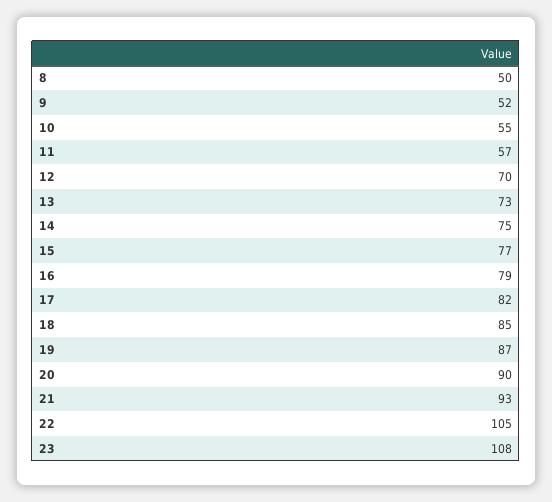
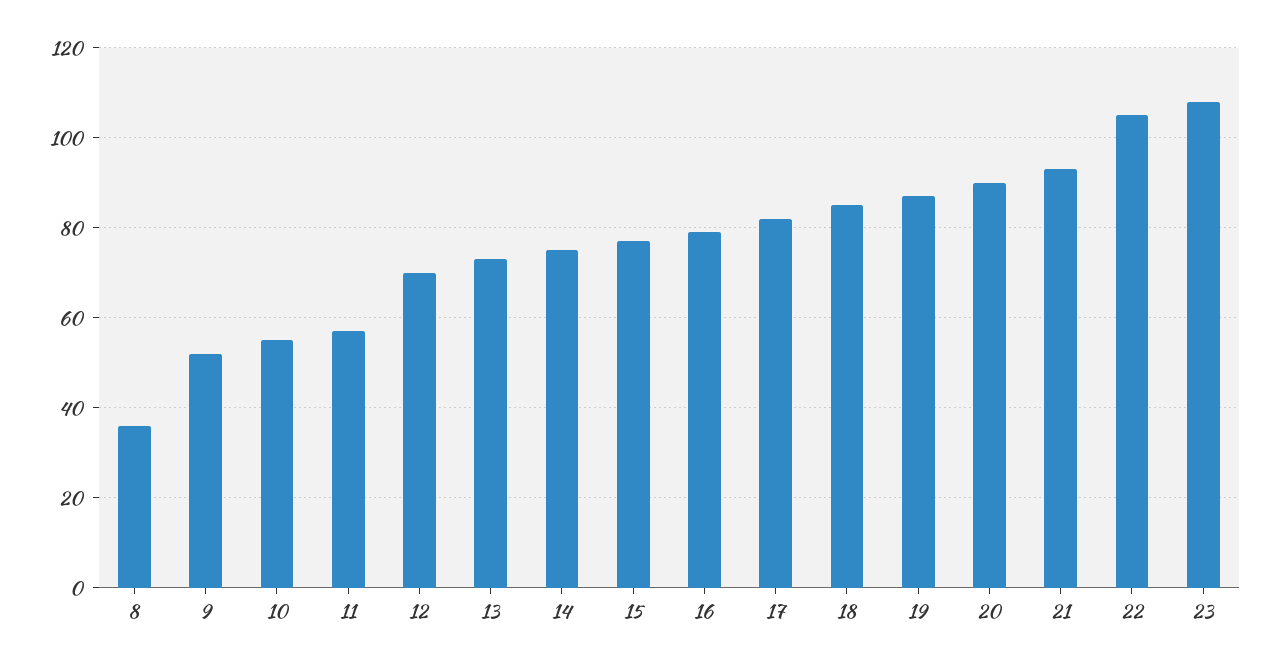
8: 50 -> 35

